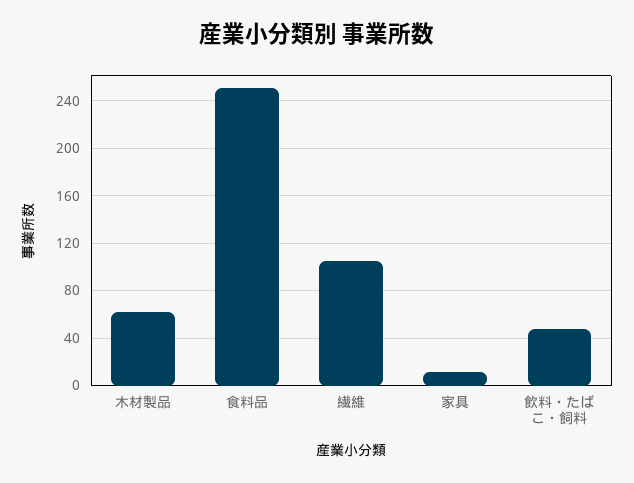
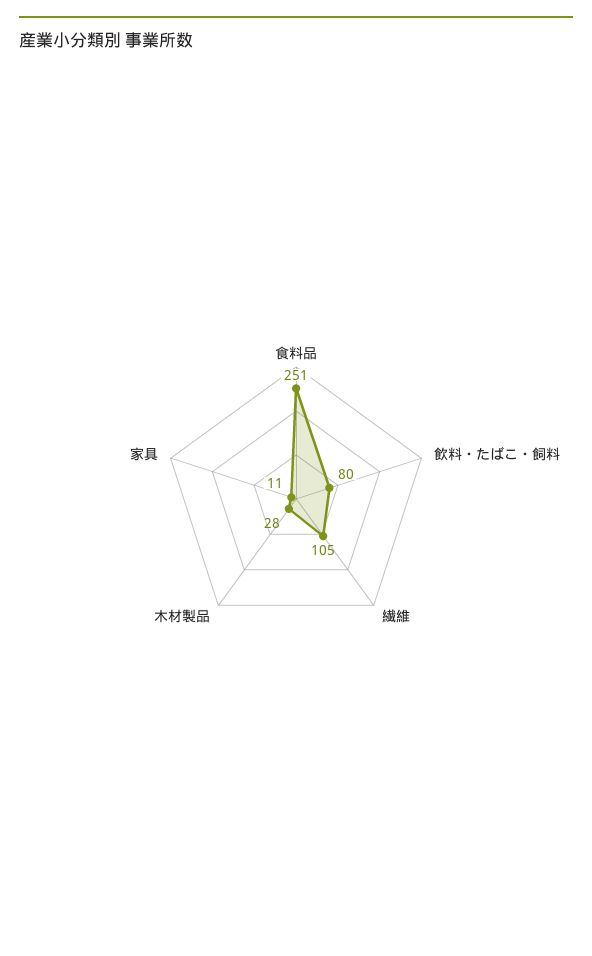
木材製品: 60 -> 28
飲料・たばこ・飼料: 50 -> 80

